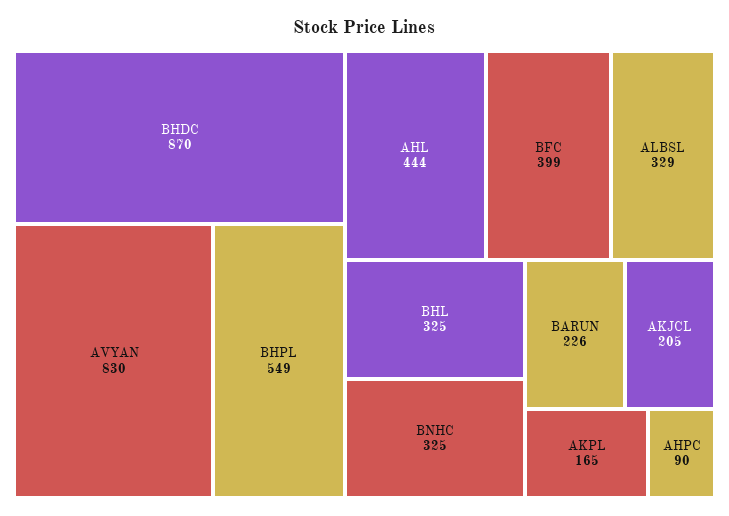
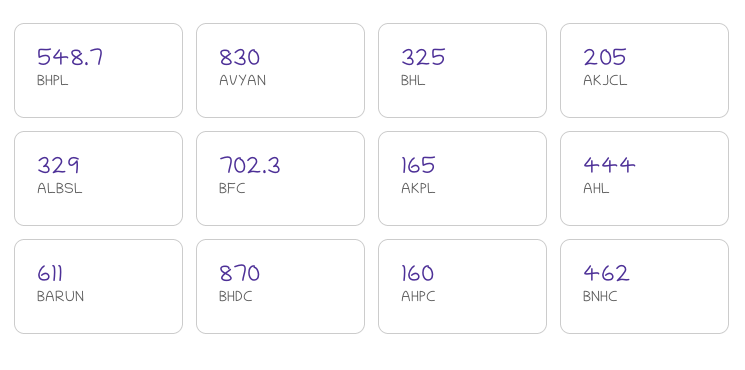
BFC: 399 -> 702.3
BNHC: 325 -> 462
BARUN: 226 -> 611
AHPC: 90 -> 160

